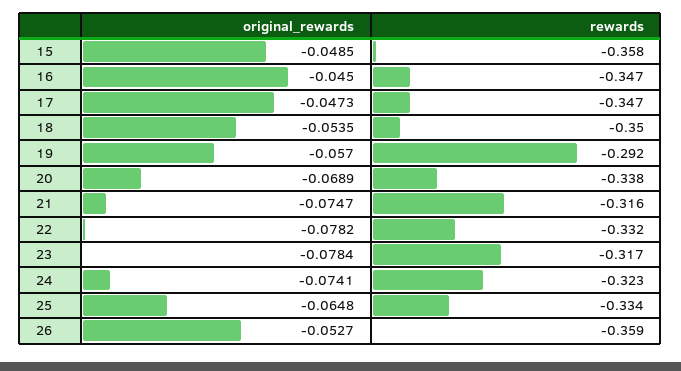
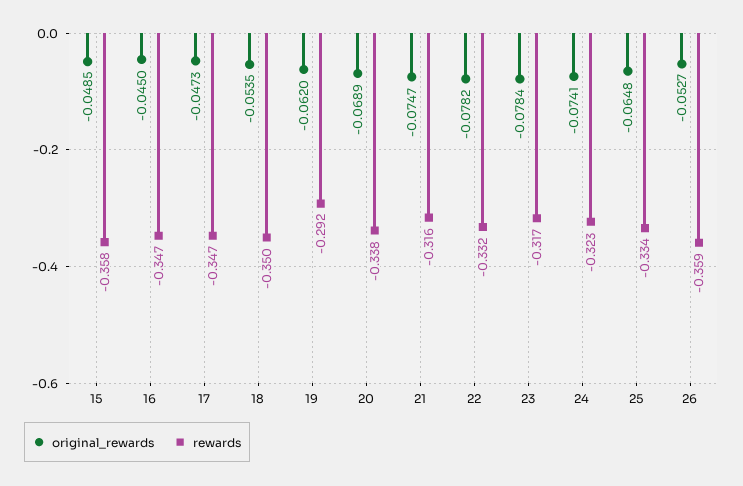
original_rewards, 19: -0.057 -> -0.062

